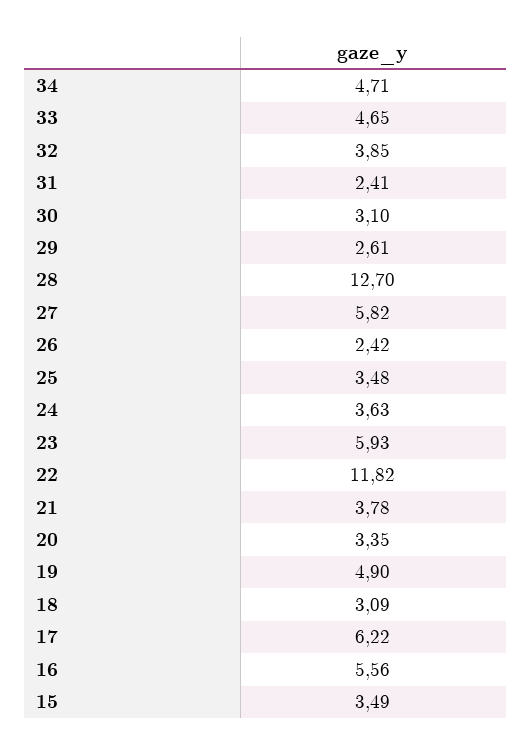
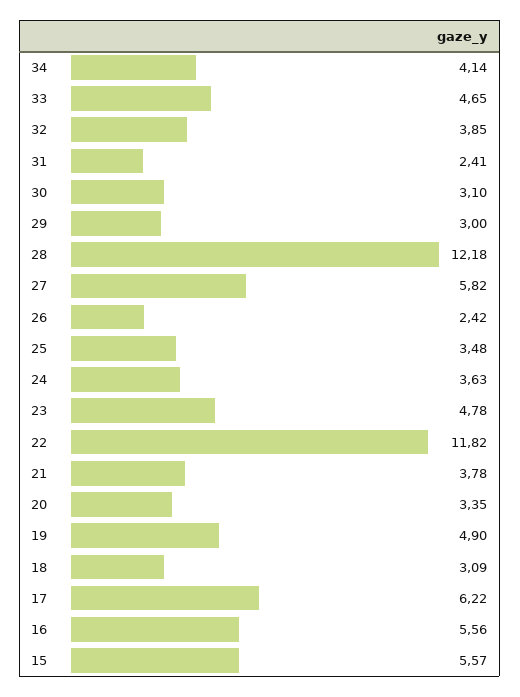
34: 4.71 -> 4.14
29: 2.61 -> 3
28: 12.7 -> 12.18
23: 5.93 -> 4.78
15: 3.49 -> 5.57

